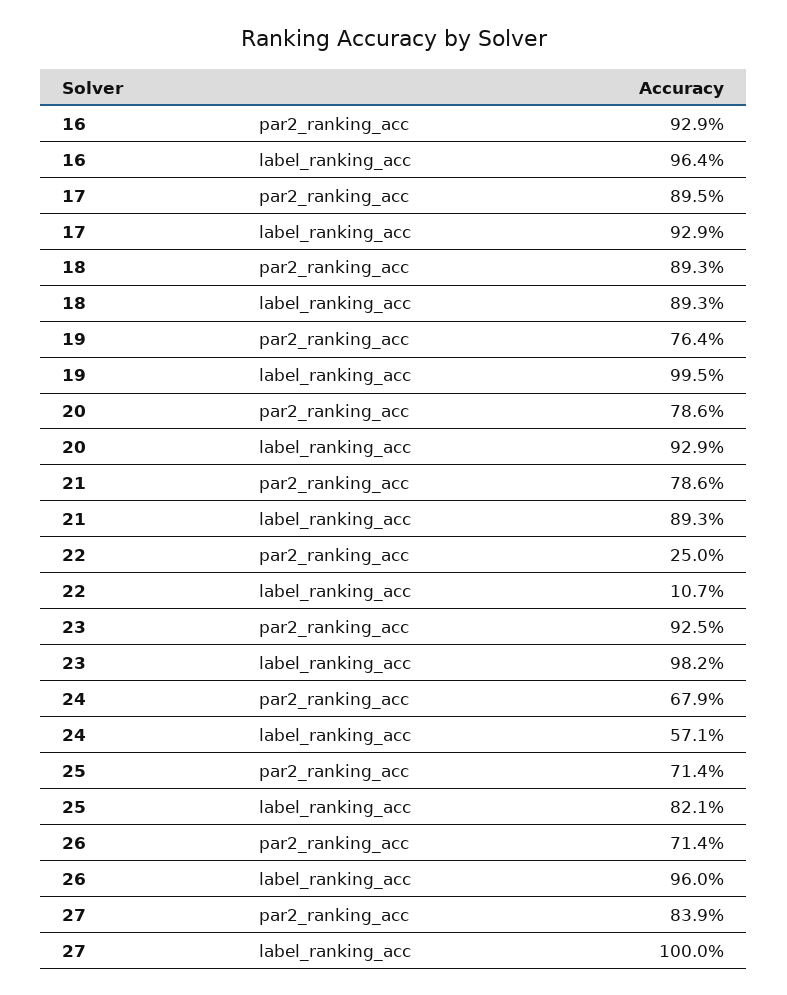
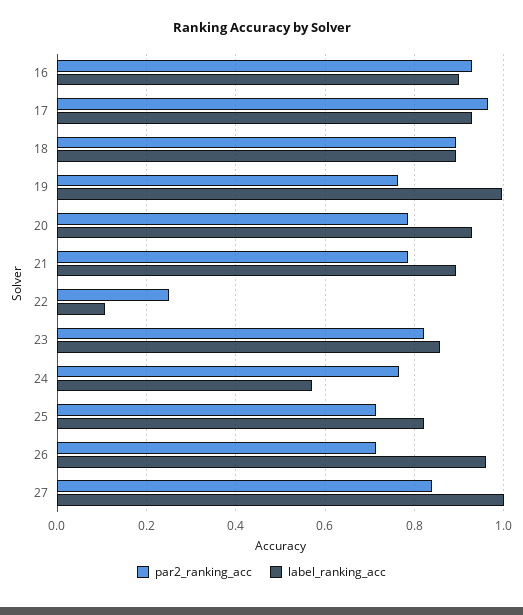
label_ranking_acc, 16: 0.964 -> 0.9
par2_ranking_acc, 17: 0.895 -> 0.96
par2_ranking_acc, 23: 0.925 -> 0.82
label_ranking_acc, 23: 0.982 -> 0.86
par2_ranking_acc, 24: 0.679 -> 0.76

